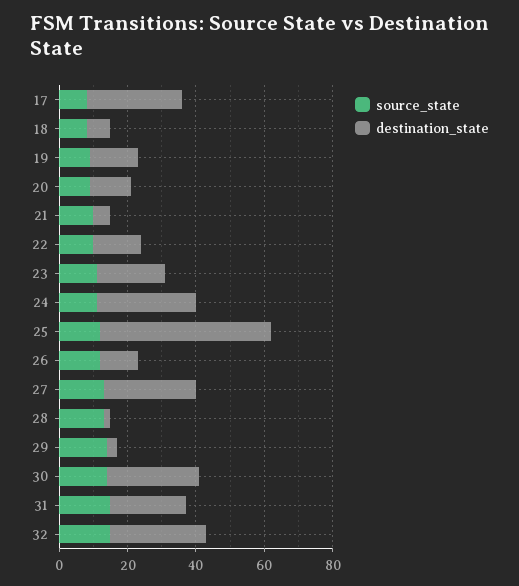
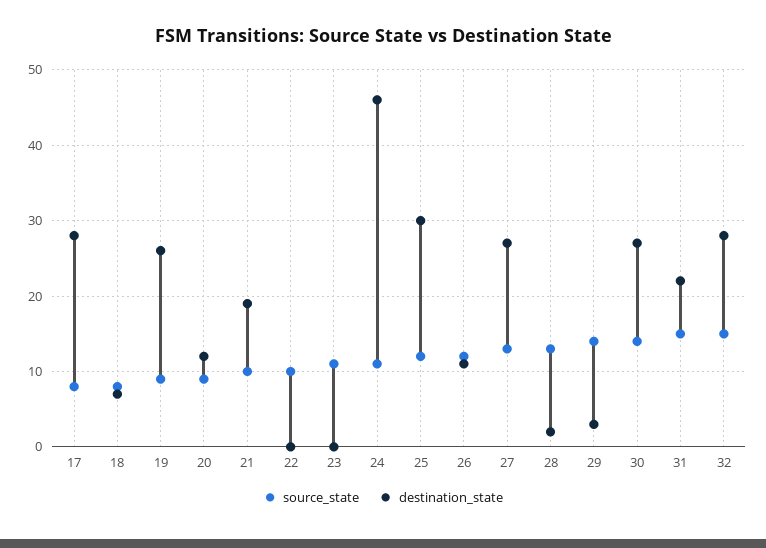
destination_state, 19: 15 -> 26
destination_state, 21: 5 -> 19
destination_state, 22: 15 -> 0
destination_state, 23: 20 -> 0
destination_state, 24: 30 -> 46
destination_state, 25: 50 -> 30

